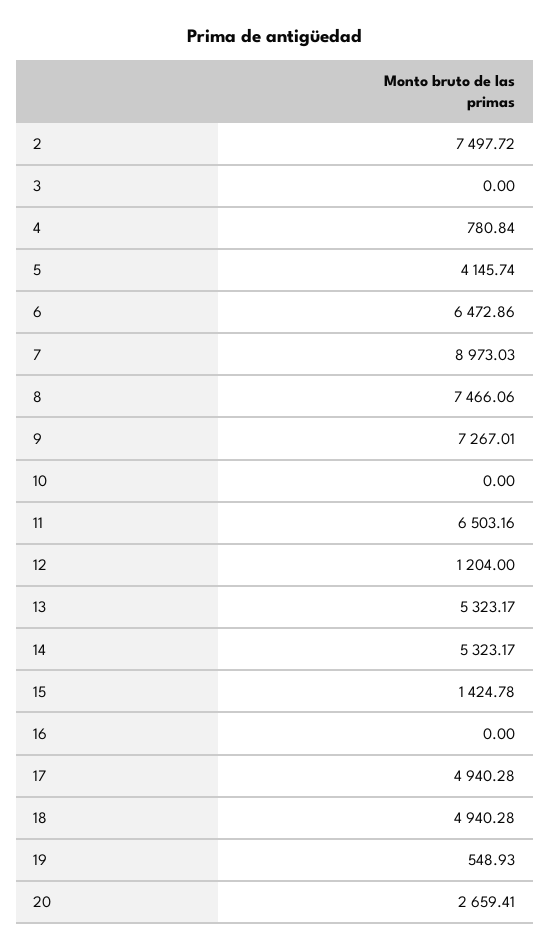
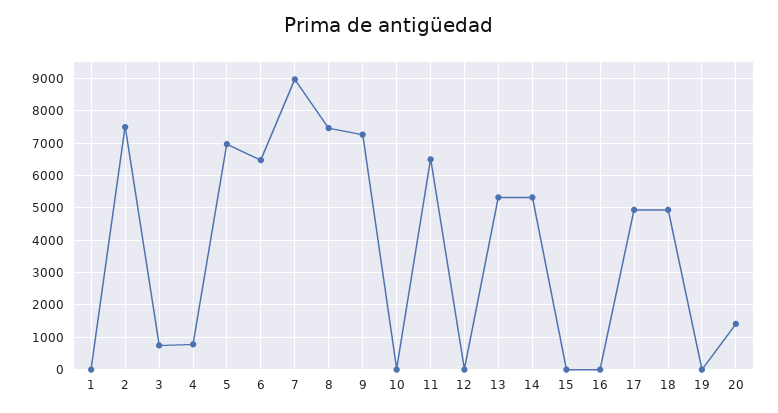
3: 0 -> 800
5: 4145.74 -> 7000
12: 1204 -> 0
15: 1424.78 -> 0
19: 548.93 -> 0
20: 2659.41 -> 1400
1: none -> 0

